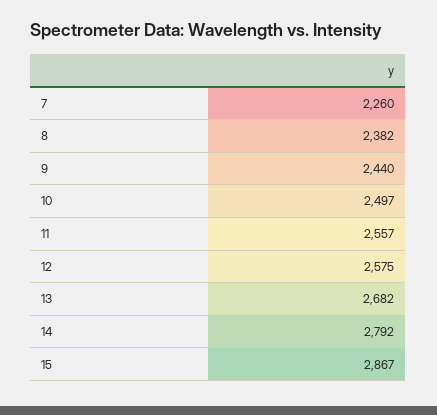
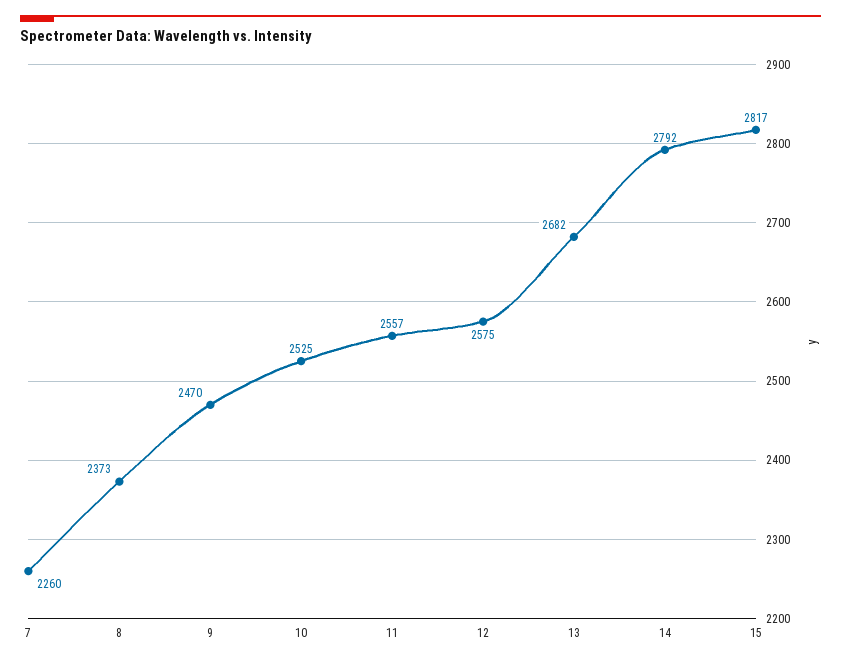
8: 2382 -> 2373
9: 2440 -> 2470
10: 2497 -> 2525
15: 2867 -> 2817

